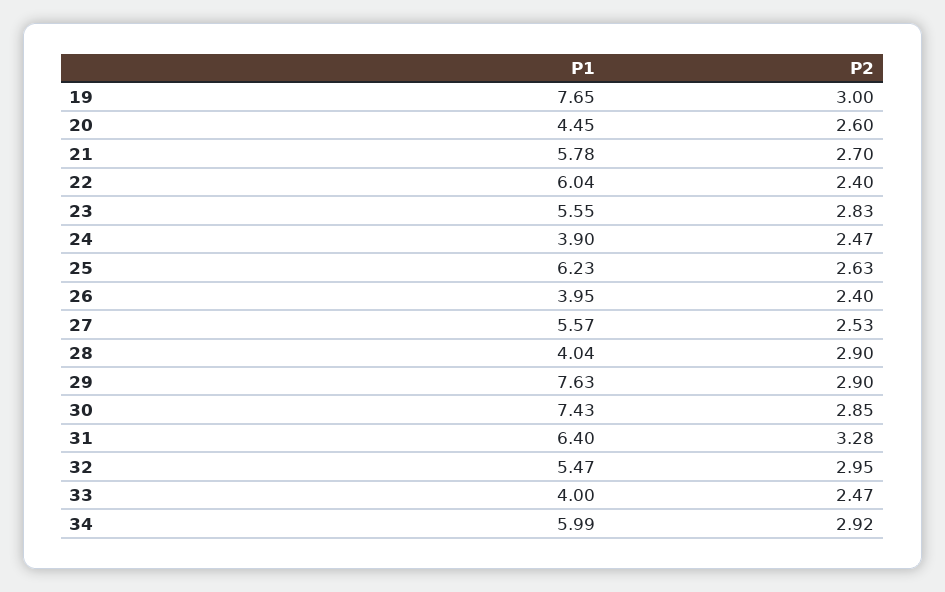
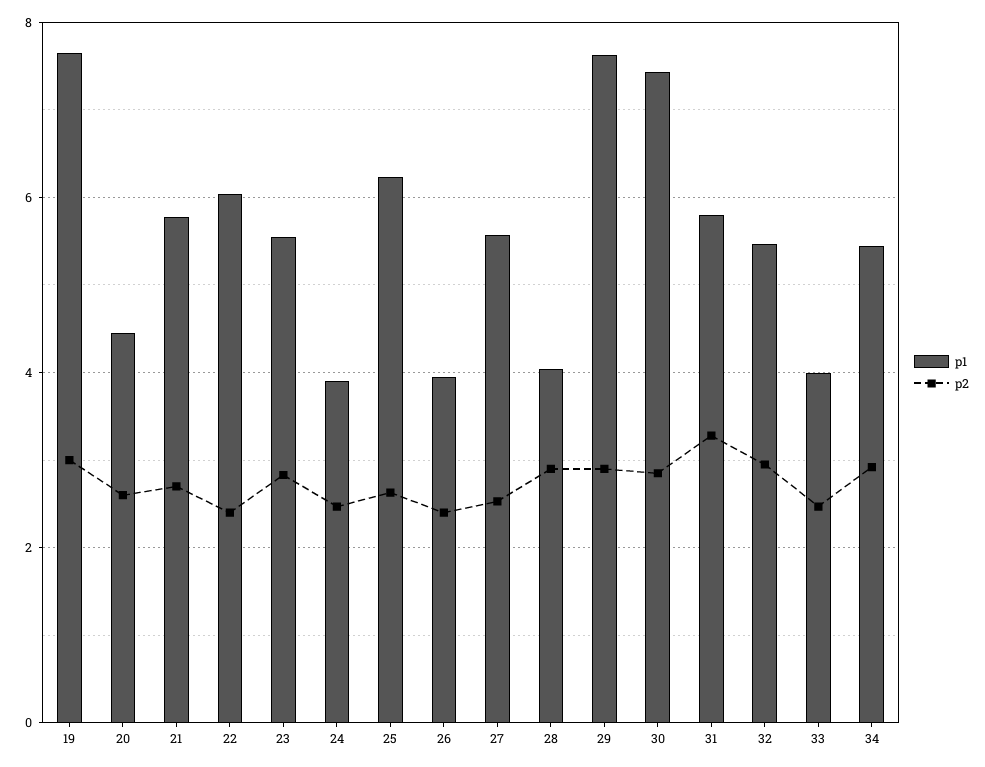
P1, 31: 6.4 -> 5.8
P1, 34: 5.99 -> 5.4

